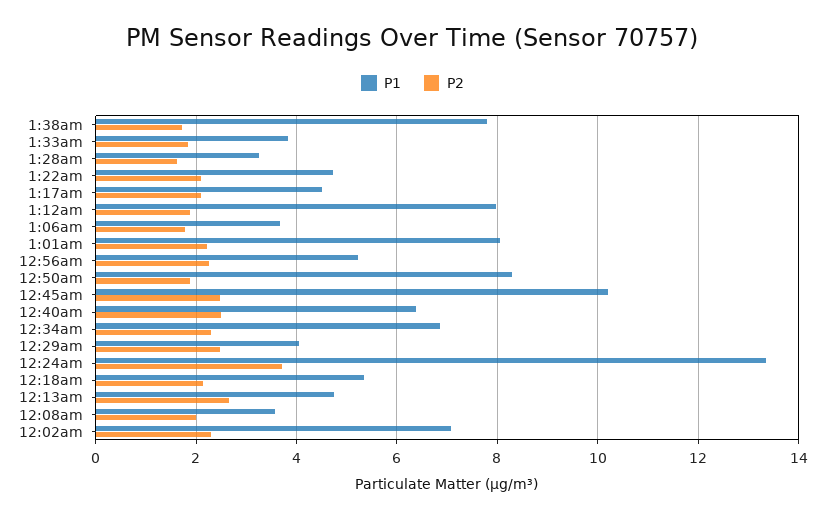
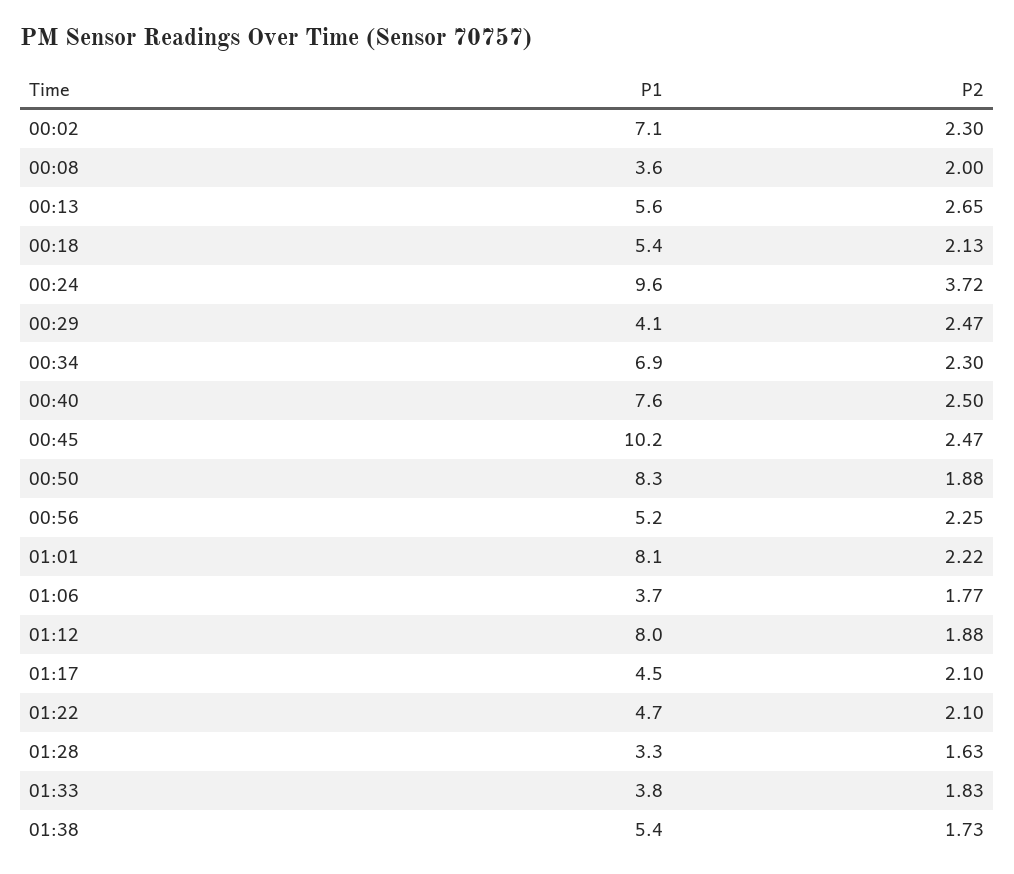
P1, 1:38am: 7.8 -> 5.4
P1, 12:40am: 6.4 -> 7.6
P1, 12:24am: 13.4 -> 9.6
P1, 12:13am: 4.8 -> 5.6

